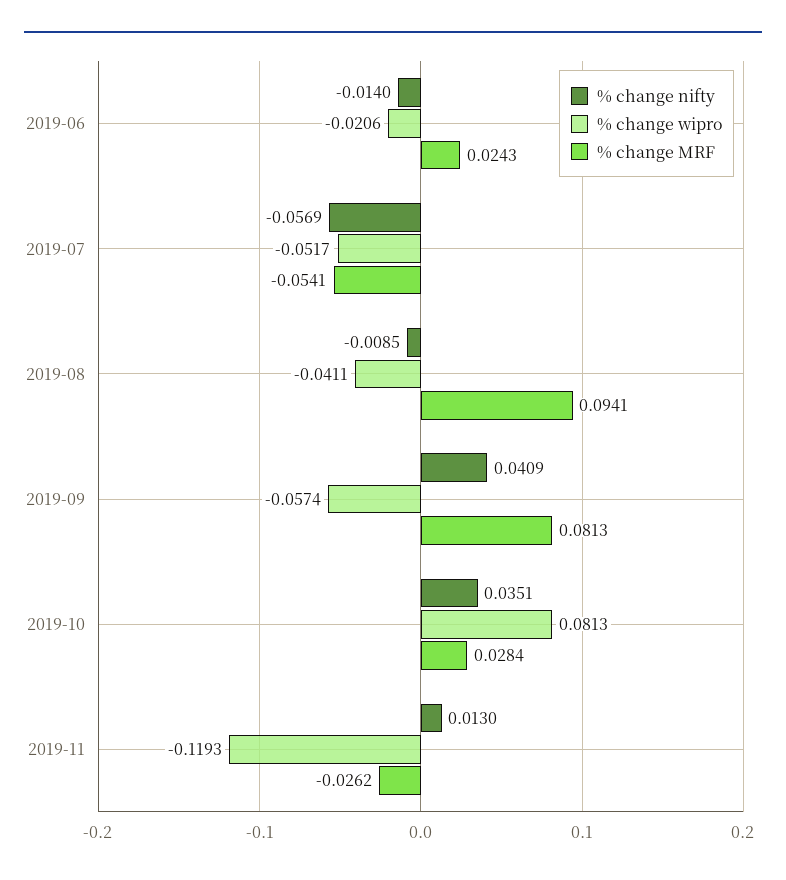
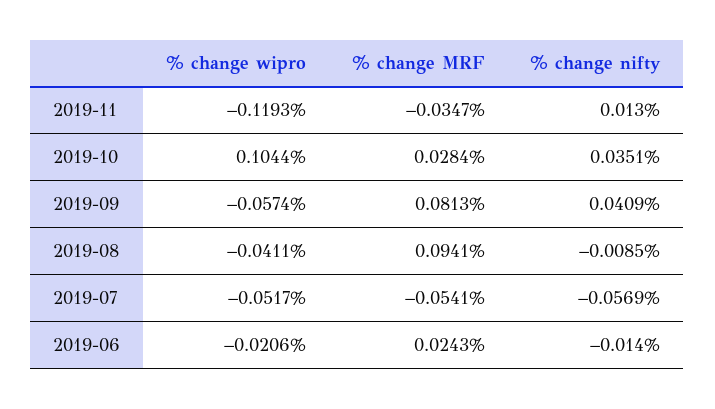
% change wipro, 2019-10: 0.0813 -> 0.1044
% change MRF, 2019-11: -0.0262 -> -0.0347

